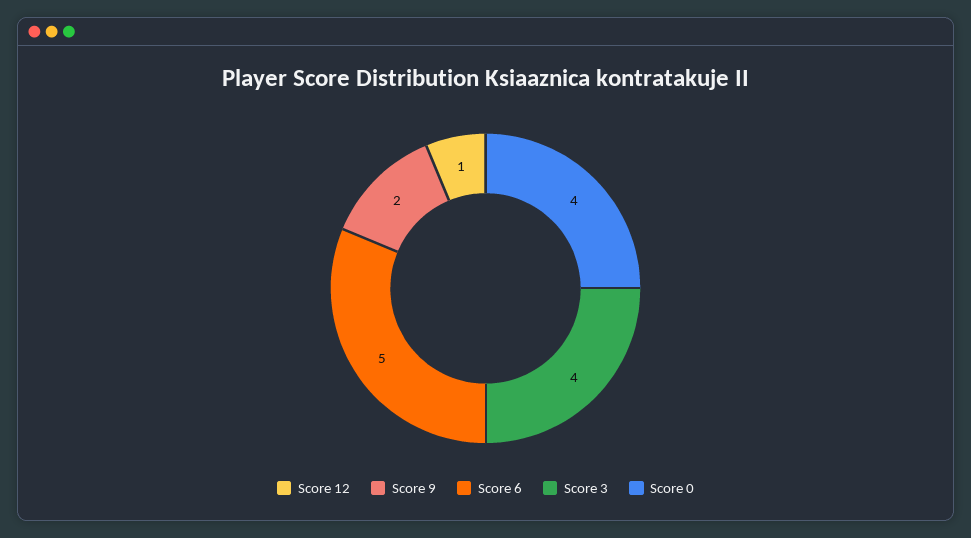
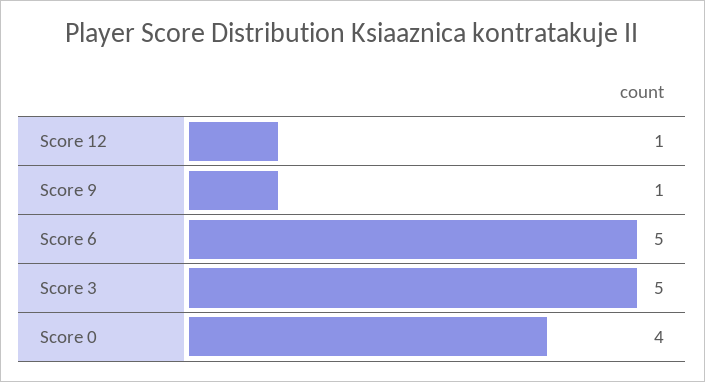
Score 9: 2 -> 1
Score 3: 4 -> 5

